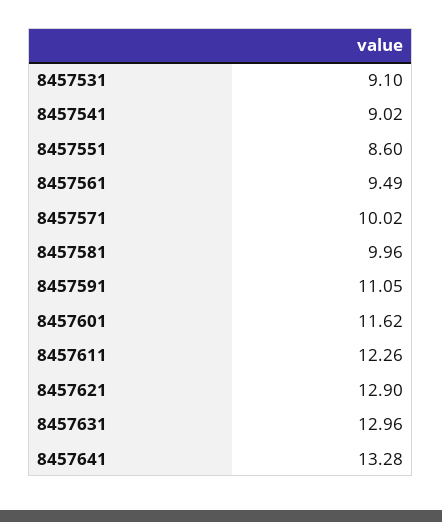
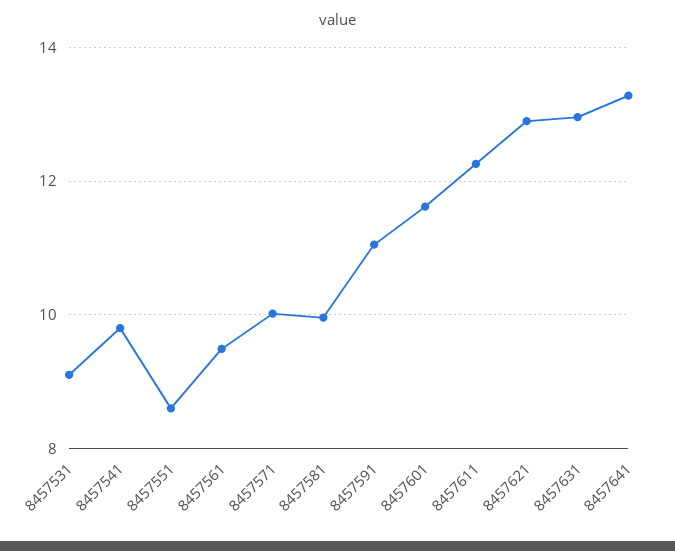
8457541: 9.02 -> 9.8

